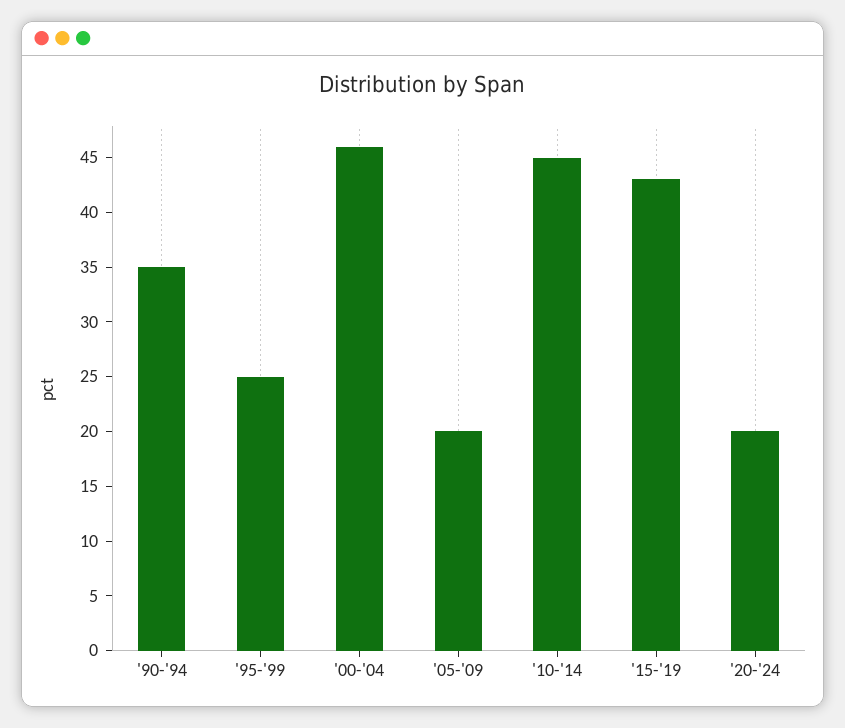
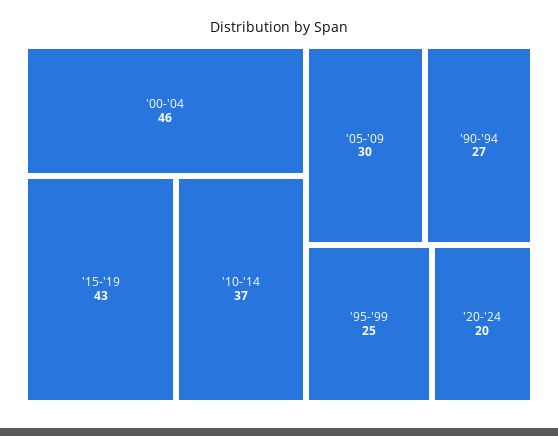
'90-'94: 35 -> 27
'05-'09: 20 -> 30
'10-'14: 45 -> 37

